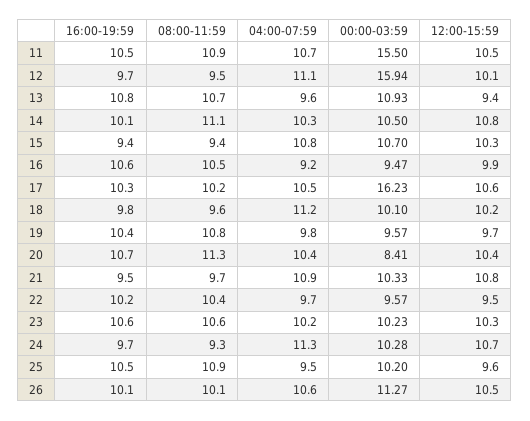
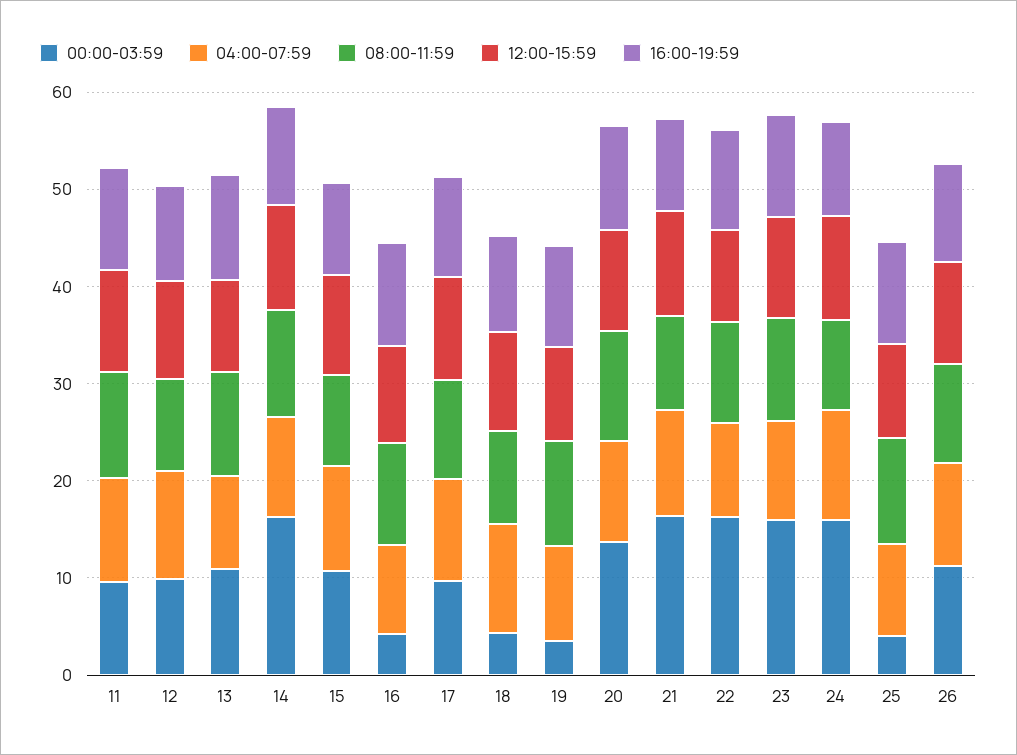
00:00-03:59, 11: 15.5 -> 10
00:00-03:59, 12: 15.94 -> 10
00:00-03:59, 14: 10.5 -> 16
00:00-03:59, 16: 9.47 -> 4
00:00-03:59, 17: 16.23 -> 10
00:00-03:59, 18: 10.1 -> 4
00:00-03:59, 19: 9.57 -> 4
00:00-03:59, 20: 8.41 -> 14
00:00-03:59, 21: 10.33 -> 16
00:00-03:59, 22: 9.57 -> 16
00:00-03:59, 23: 10.23 -> 16
00:00-03:59, 24: 10.28 -> 16
00:00-03:59, 25: 10.2 -> 4

